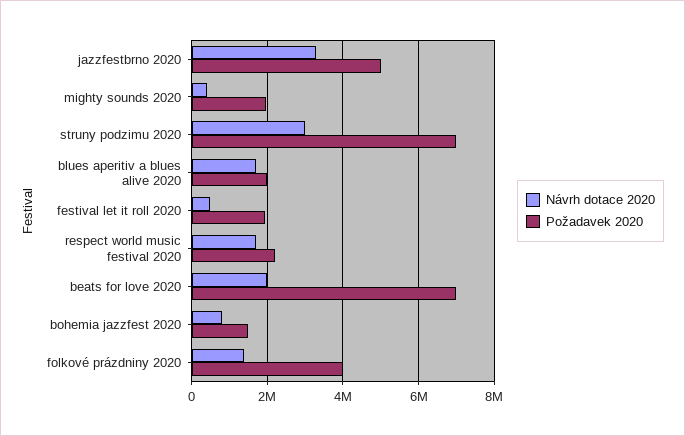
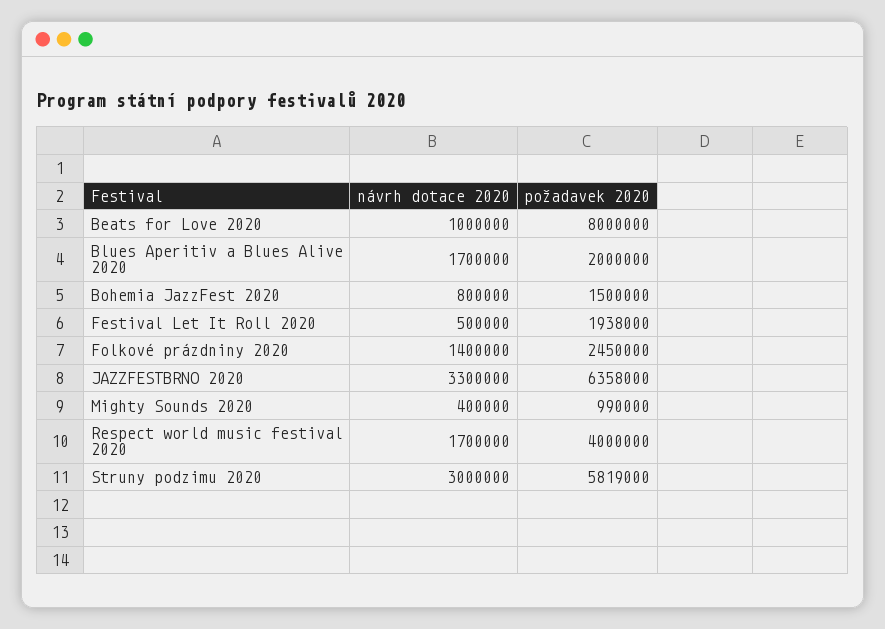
Požadavek 2020, jazzfestbrno 2020: 5000000 -> 6358000
Požadavek 2020, mighty sounds 2020: 2000000 -> 990000
Požadavek 2020, struny podzimu 2020: 7000000 -> 5819000
Požadavek 2020, respect world music festival 2020: 2200000 -> 4000000
Návrh dotace 2020, beats for love 2020: 2000000 -> 1000000
Požadavek 2020, beats for love 2020: 7000000 -> 8000000
Požadavek 2020, folkové prázdniny 2020: 4000000 -> 2450000

